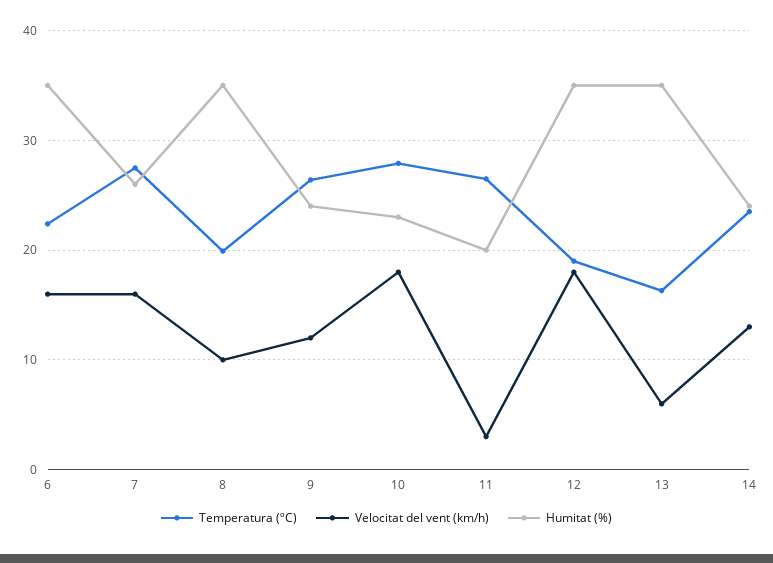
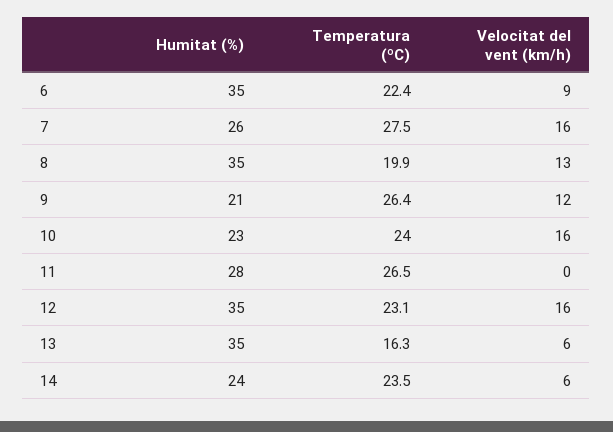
Velocitat del vent (km/h), 6: 16 -> 9
Velocitat del vent (km/h), 8: 10 -> 13
Humitat (%), 9: 24 -> 21
Temperatura (ºC), 10: 28 -> 24
Velocitat del vent (km/h), 10: 18 -> 16
Velocitat del vent (km/h), 11: 3 -> 0
Humitat (%), 11: 20 -> 28
Temperatura (ºC), 12: 19 -> 23.1
Velocitat del vent (km/h), 12: 18 -> 16
Velocitat del vent (km/h), 14: 13 -> 6

